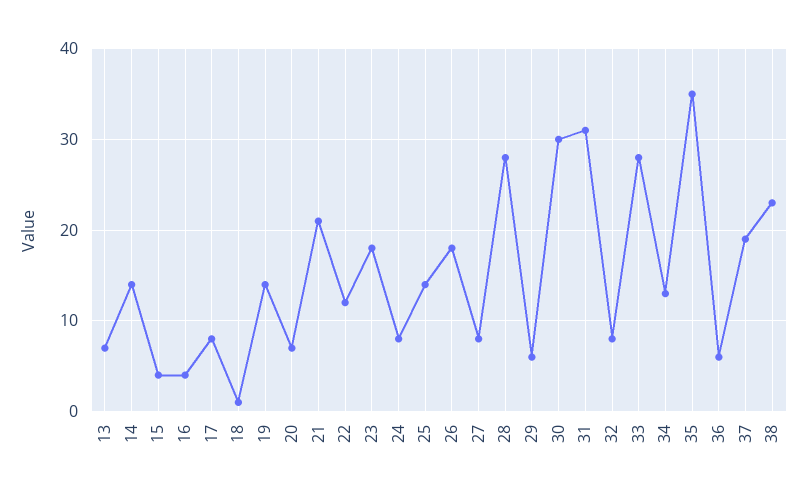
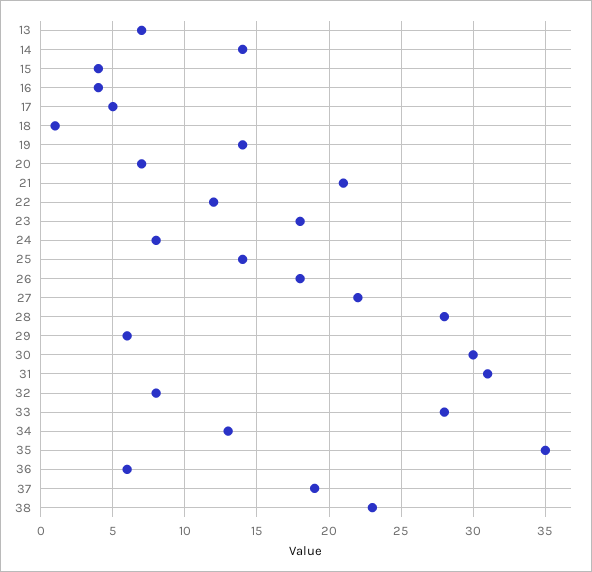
17: 8 -> 5
27: 8 -> 22

